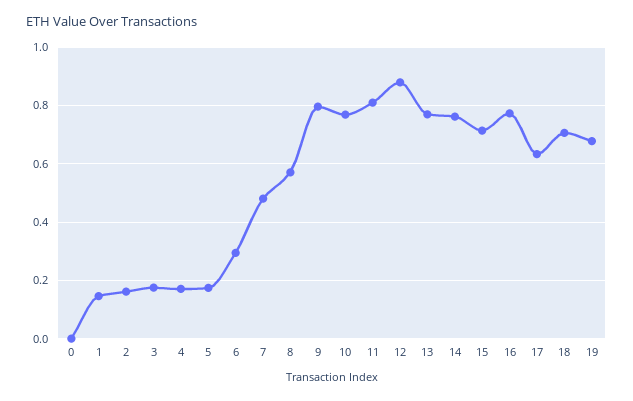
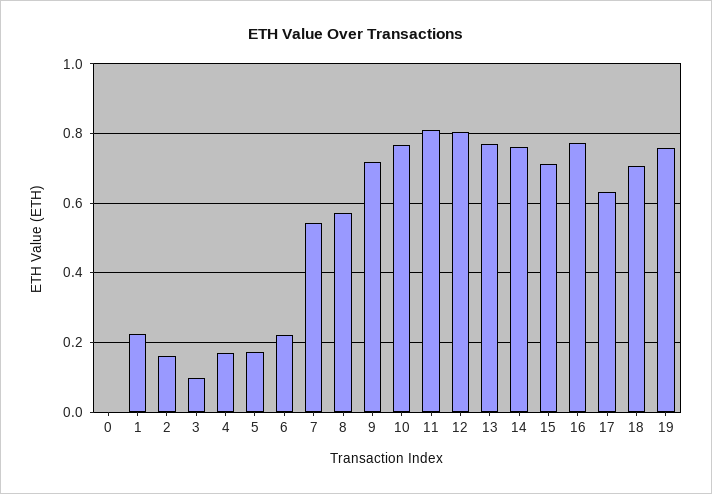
1: 0.15 -> 0.22
3: 0.175 -> 0.1
6: 0.3 -> 0.22
7: 0.475 -> 0.54
9: 0.8 -> 0.72
12: 0.875 -> 0.8
19: 0.675 -> 0.76

